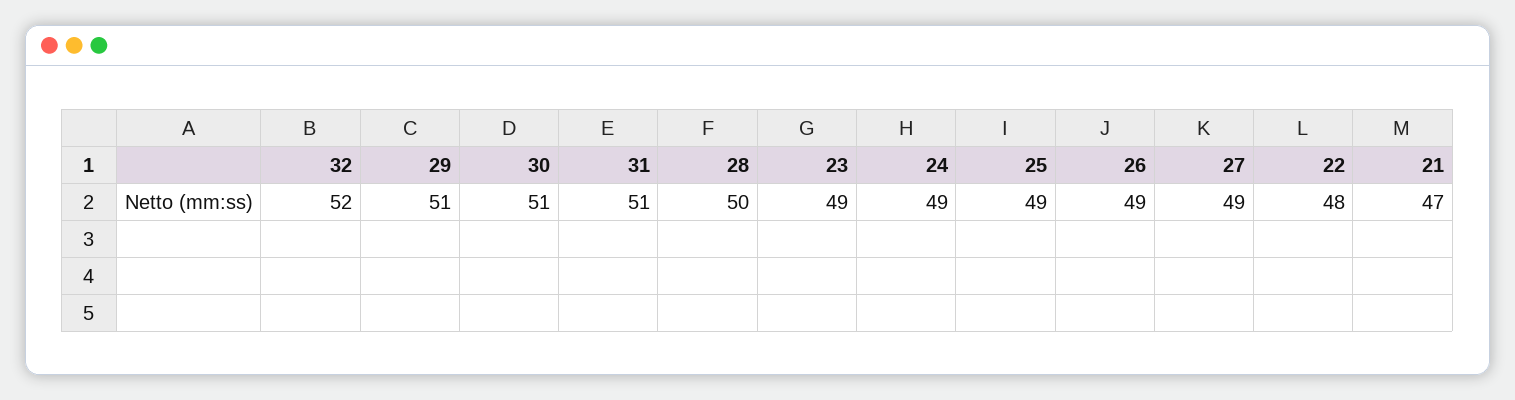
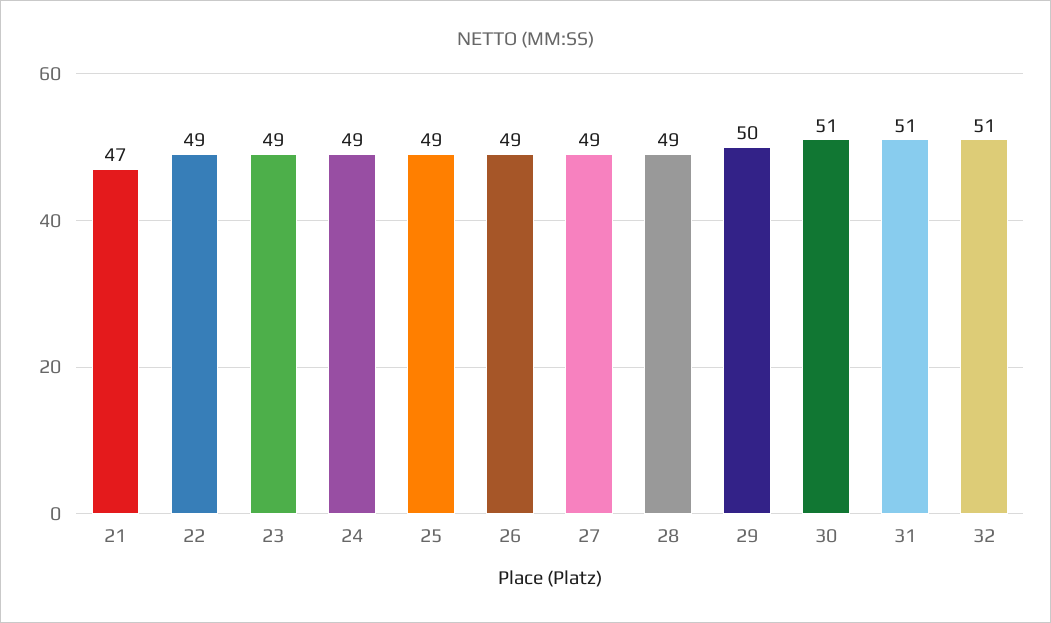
32: 52 -> 51
29: 51 -> 50
28: 50 -> 49
22: 48 -> 49

